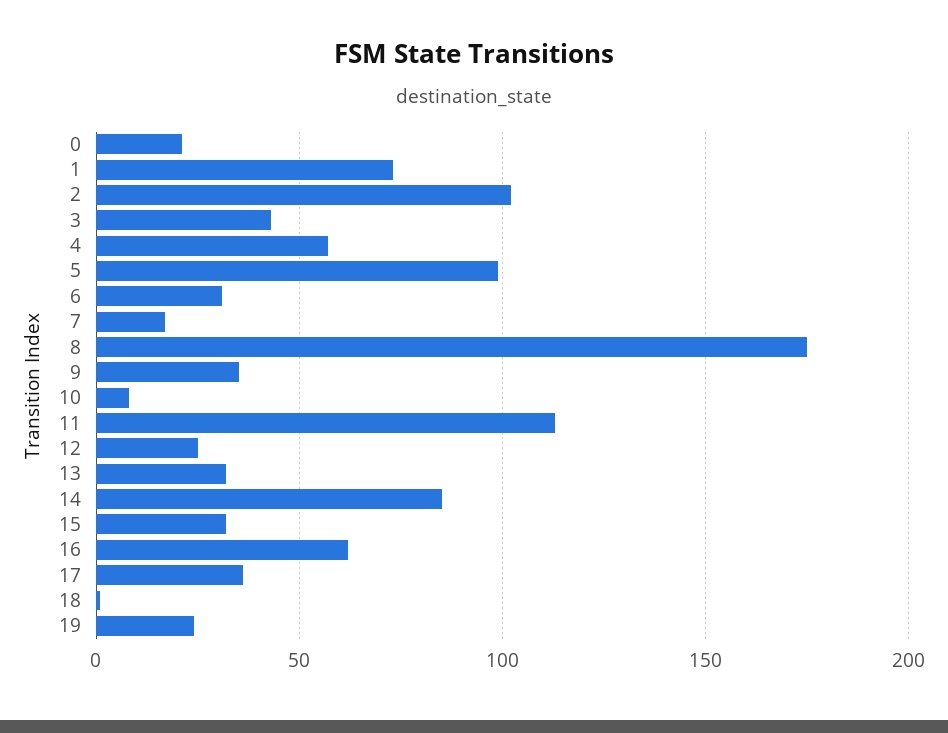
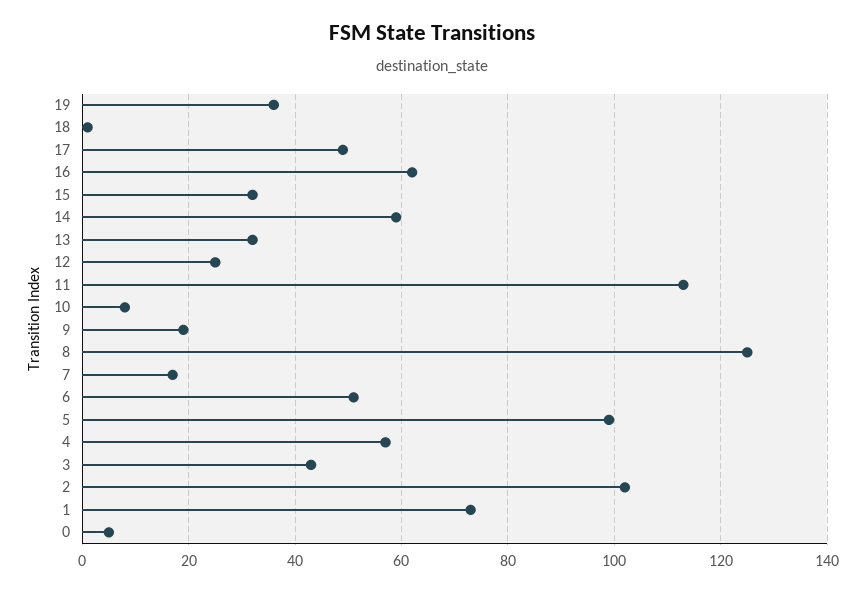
0: 20 -> 5
6: 30 -> 50
8: 175 -> 125
9: 35 -> 20
14: 85 -> 60
17: 35 -> 50
19: 25 -> 35

